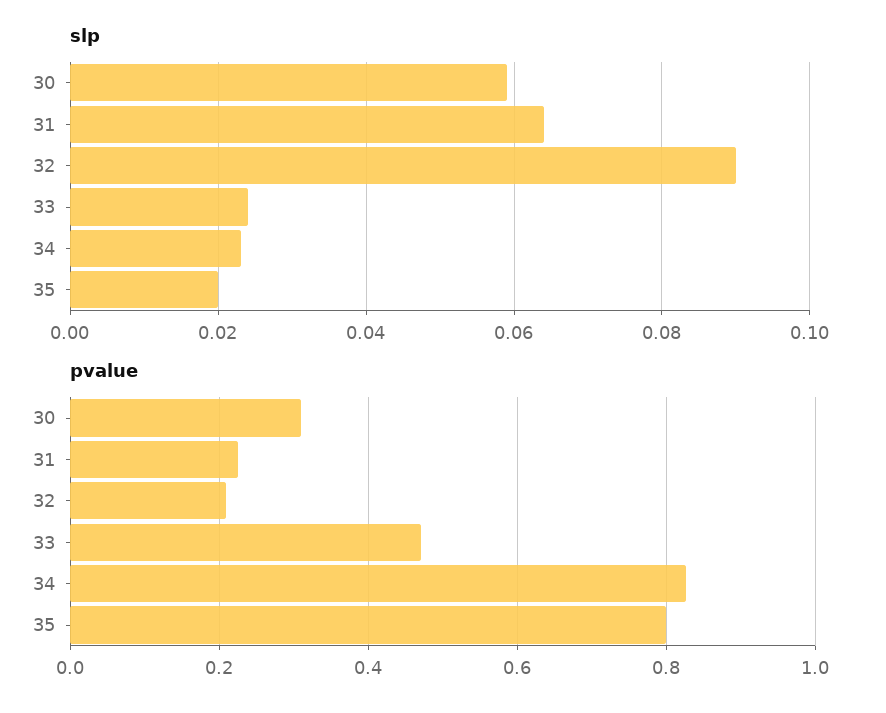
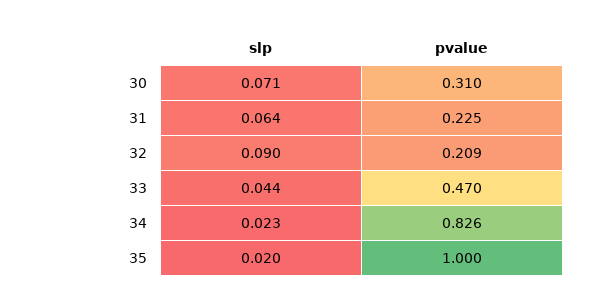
slp, 30: 0.06 -> 0.071
slp, 33: 0.025 -> 0.044
pvalue, 35: 0.8 -> 1

